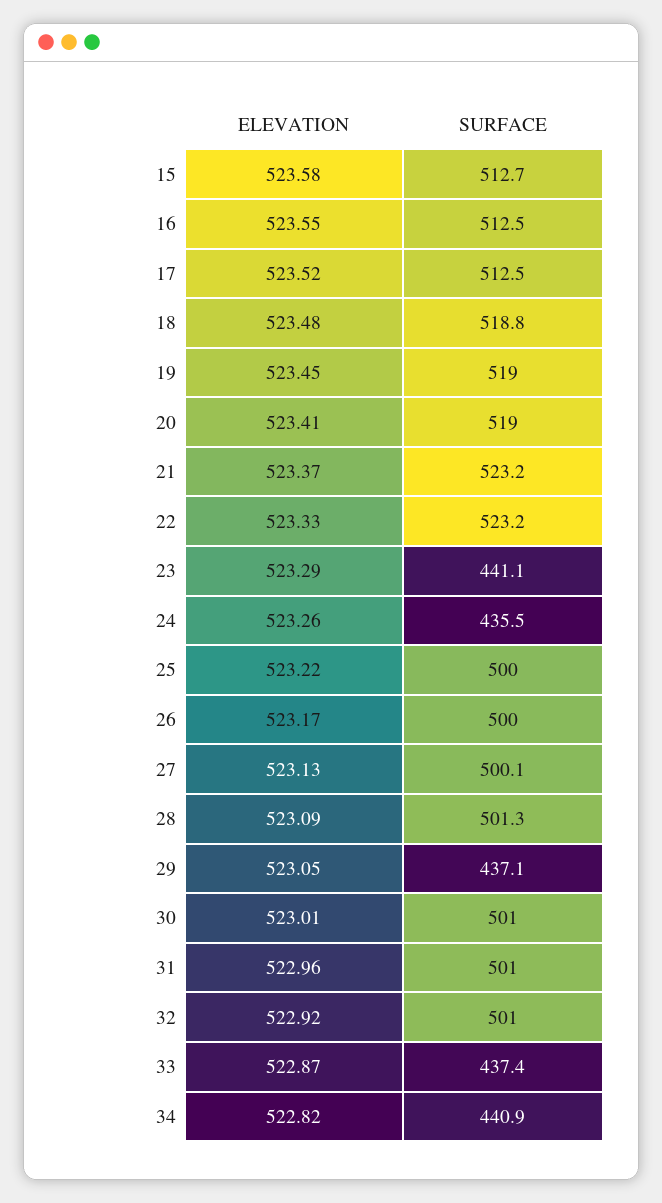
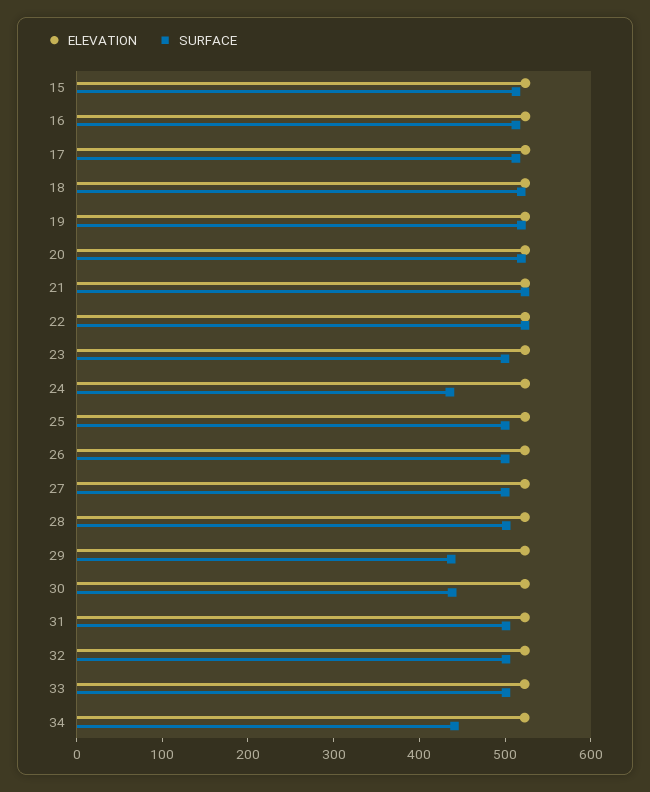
SURFACE, 23: 441.1 -> 500
SURFACE, 30: 501 -> 440
SURFACE, 33: 437.4 -> 500

